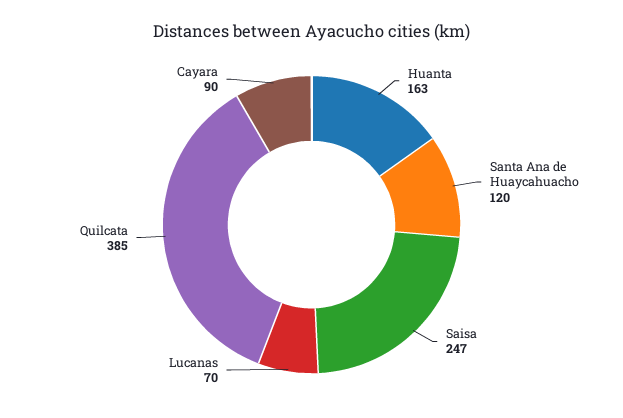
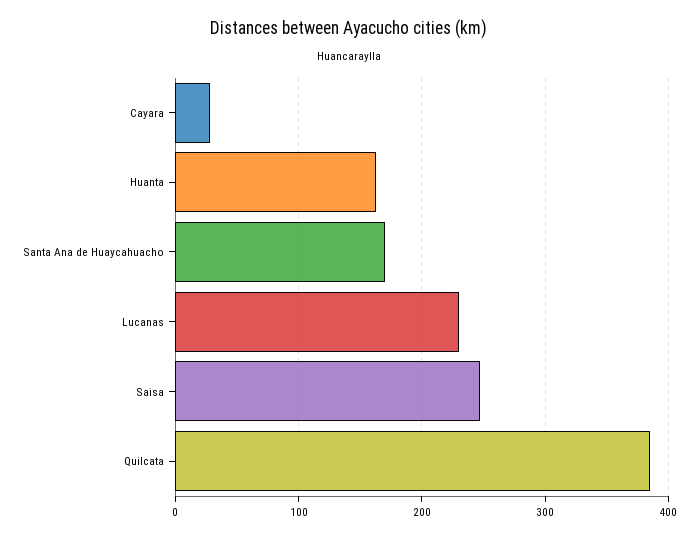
Santa Ana de Huaycahuacho: 120 -> 170
Lucanas: 70 -> 230
Cayara: 90 -> 30

